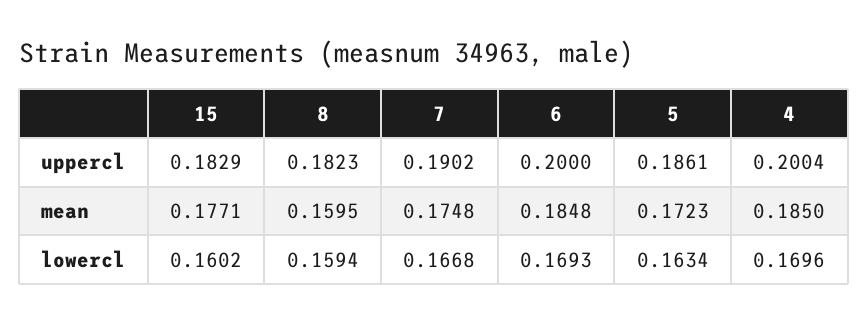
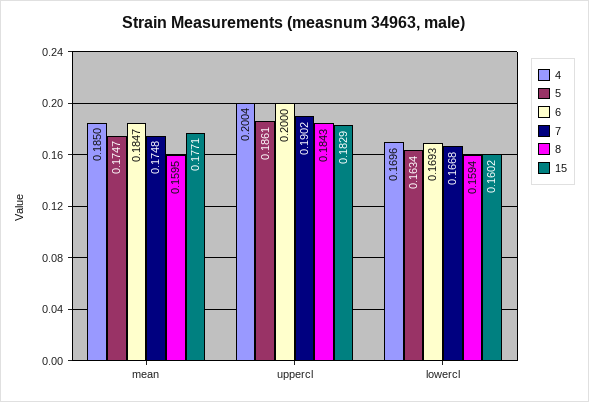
8, uppercl: 0.1823 -> 0.1843
6, mean: 0.1848 -> 0.1847
5, mean: 0.1723 -> 0.1747

